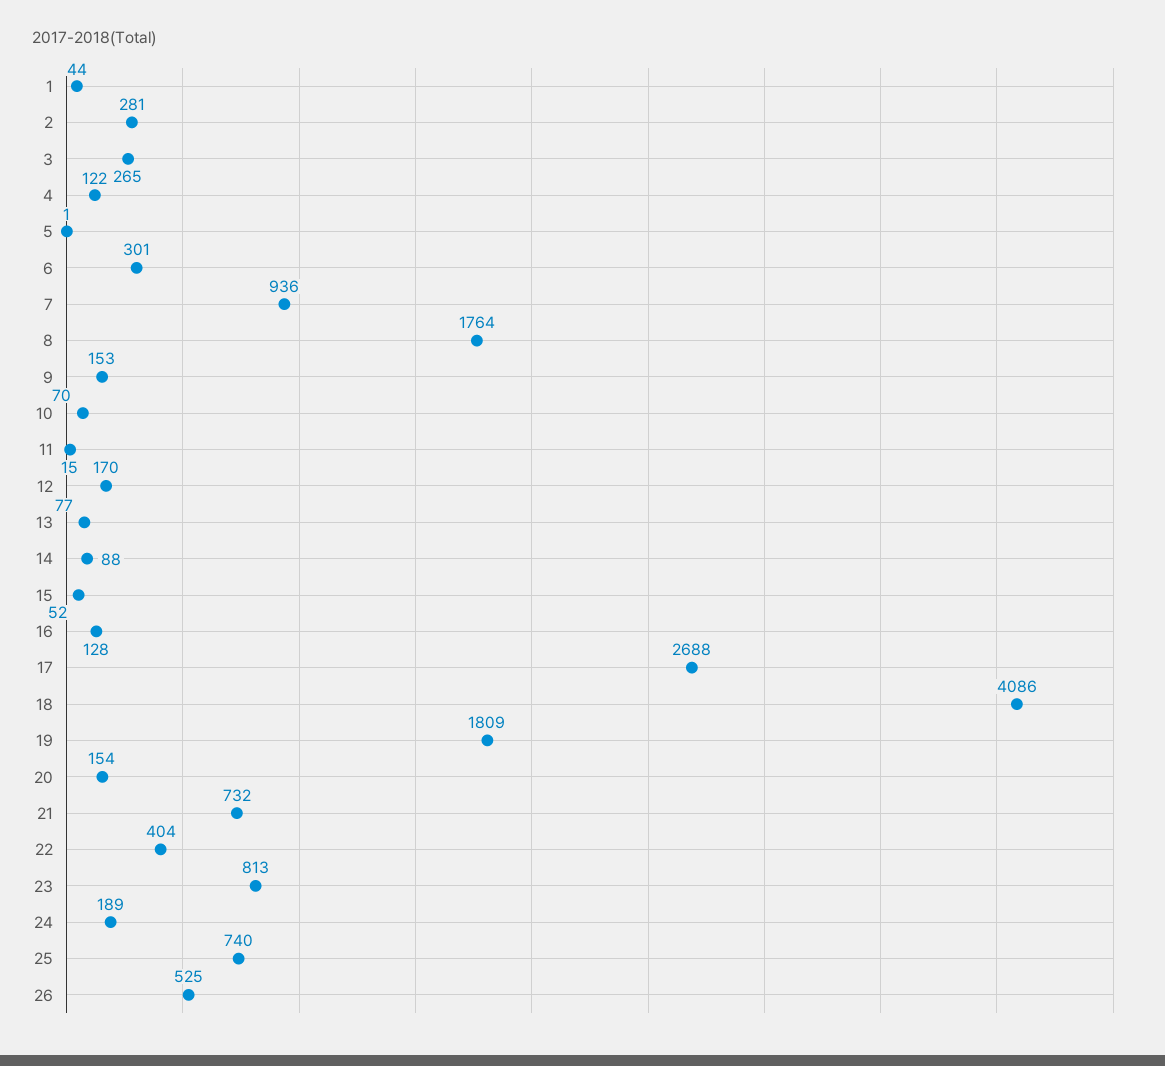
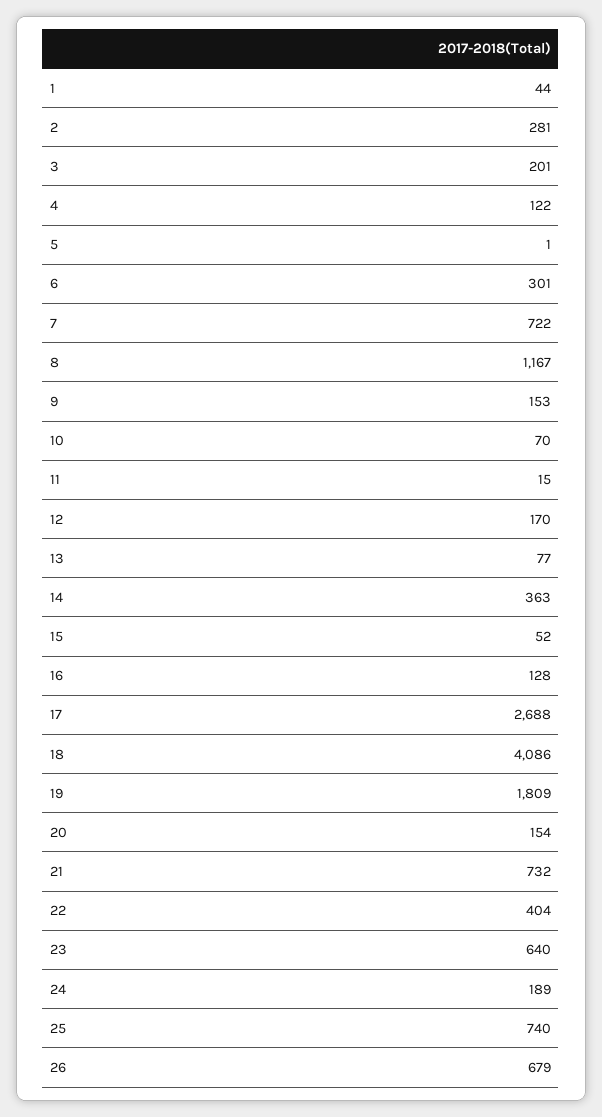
3: 265 -> 201
7: 936 -> 722
8: 1764 -> 1167
14: 88 -> 363
23: 813 -> 640
26: 525 -> 679

